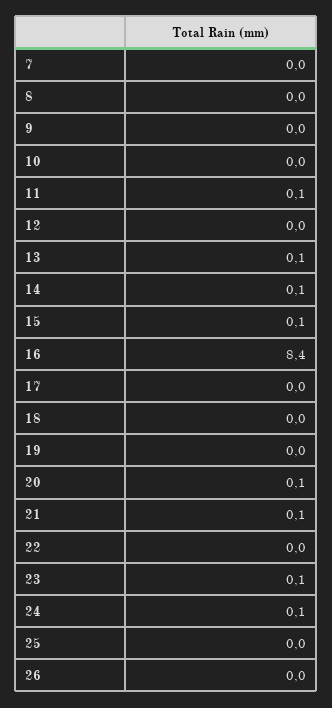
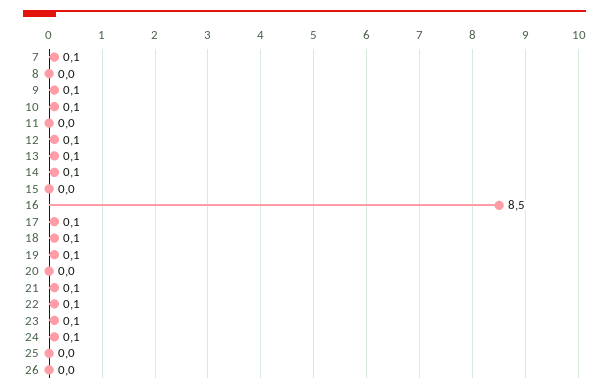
7: 0 -> 0.1
9: 0 -> 0.1
10: 0 -> 0.1
11: 0.1 -> 0
12: 0 -> 0.1
15: 0.1 -> 0
16: 8.4 -> 8.5
17: 0 -> 0.1
18: 0 -> 0.1
19: 0 -> 0.1
20: 0.1 -> 0
22: 0 -> 0.1

